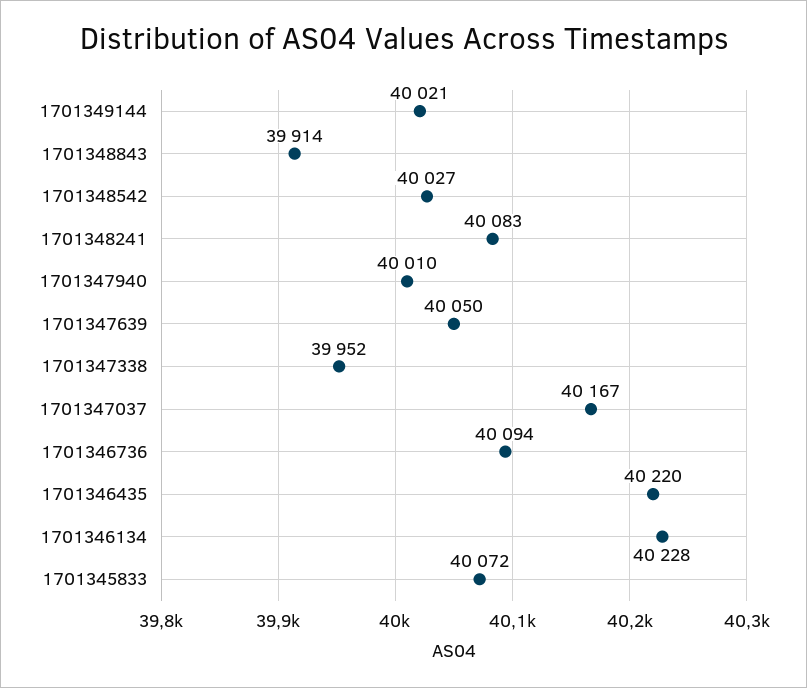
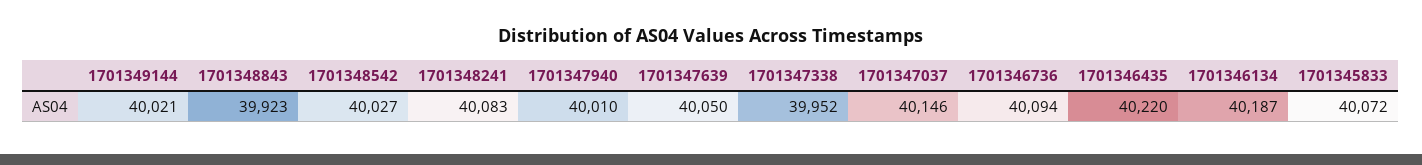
1701348843: 39914 -> 39923
1701347037: 40167 -> 40146
1701346134: 40228 -> 40187

